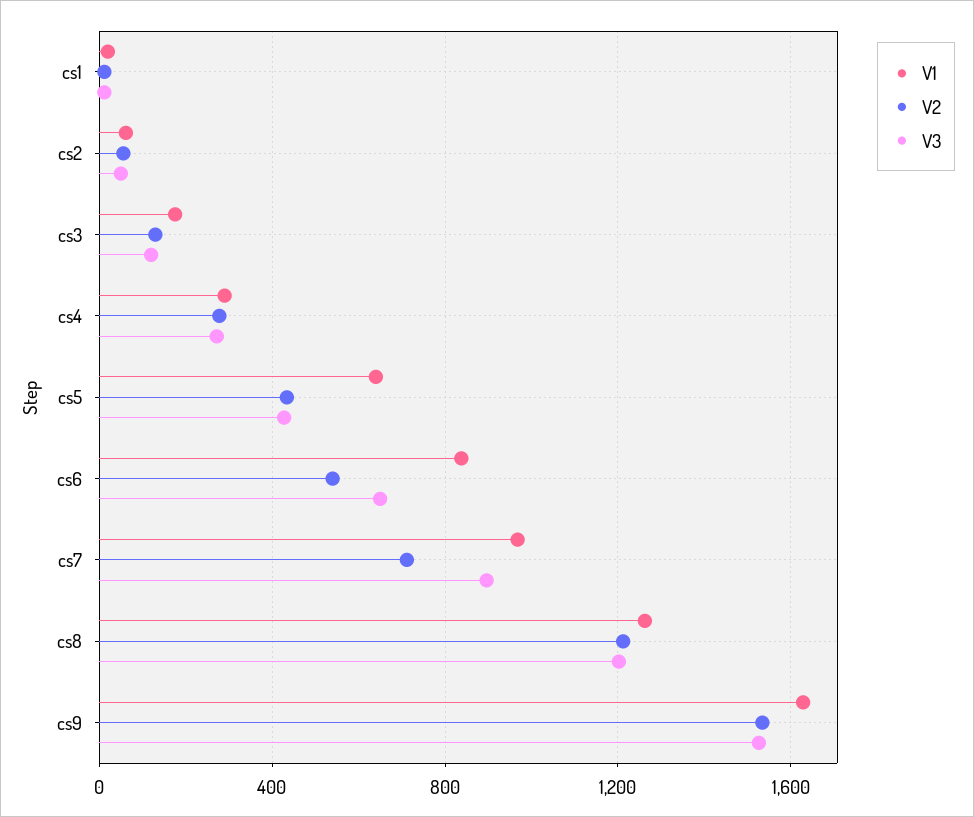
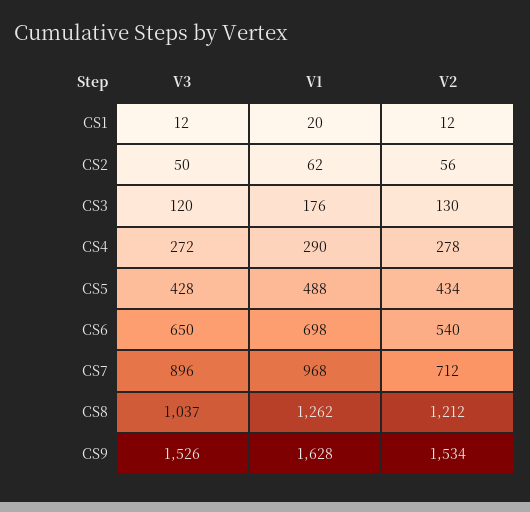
V1, cs5: 650 -> 488
V1, cs6: 850 -> 698
V3, cs8: 1200 -> 1037

